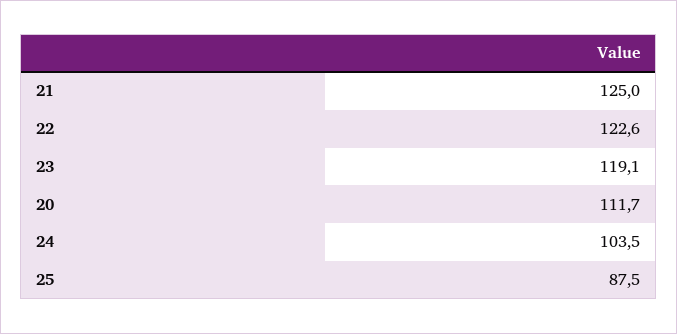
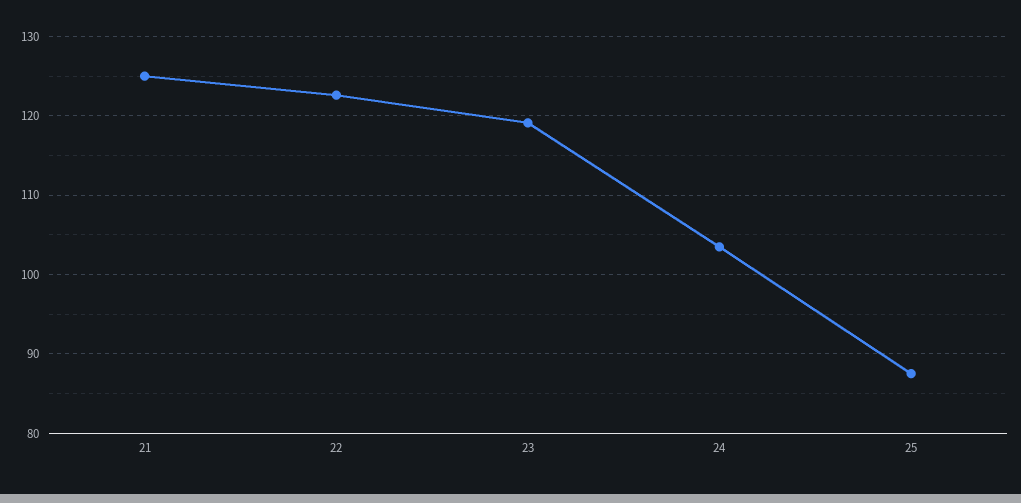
20: 111.7 -> none

